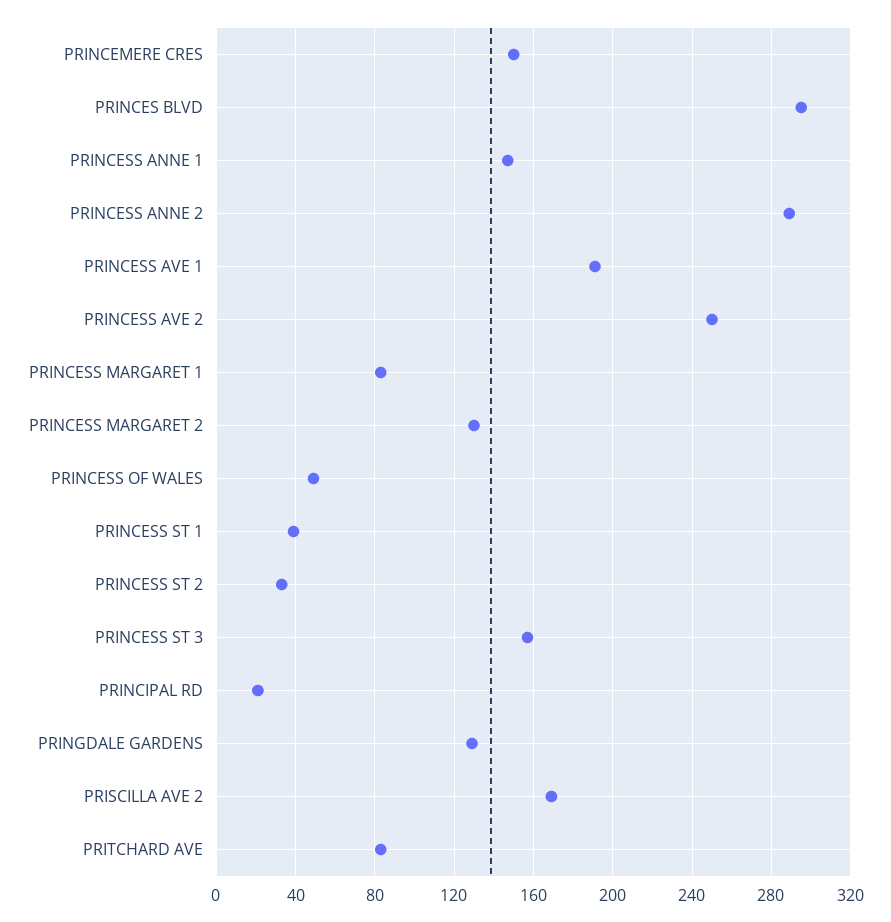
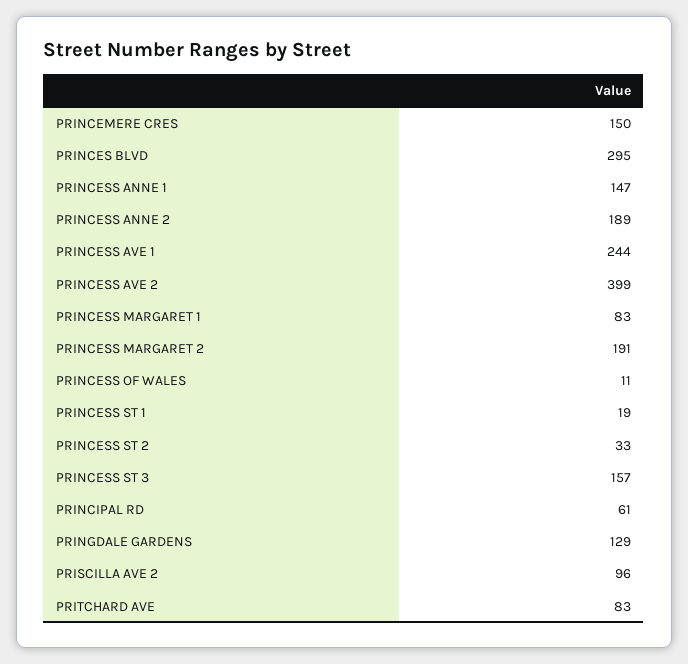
PRINCESS ANNE 2: 290 -> 189
PRINCESS AVE 1: 190 -> 244
PRINCESS AVE 2: 250 -> 399
PRINCESS MARGARET 2: 130 -> 191
PRINCESS OF WALES: 50 -> 11
PRINCESS ST 1: 40 -> 19
PRINCIPAL RD: 20 -> 61
PRISCILLA AVE 2: 170 -> 96

